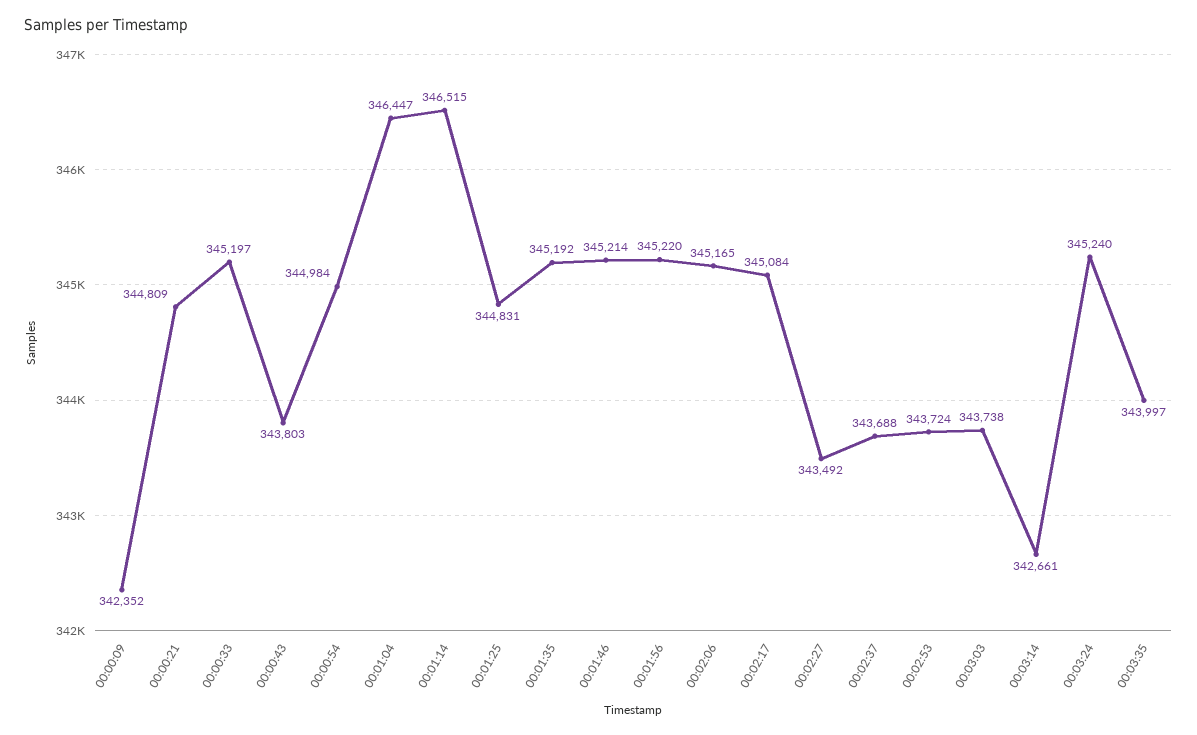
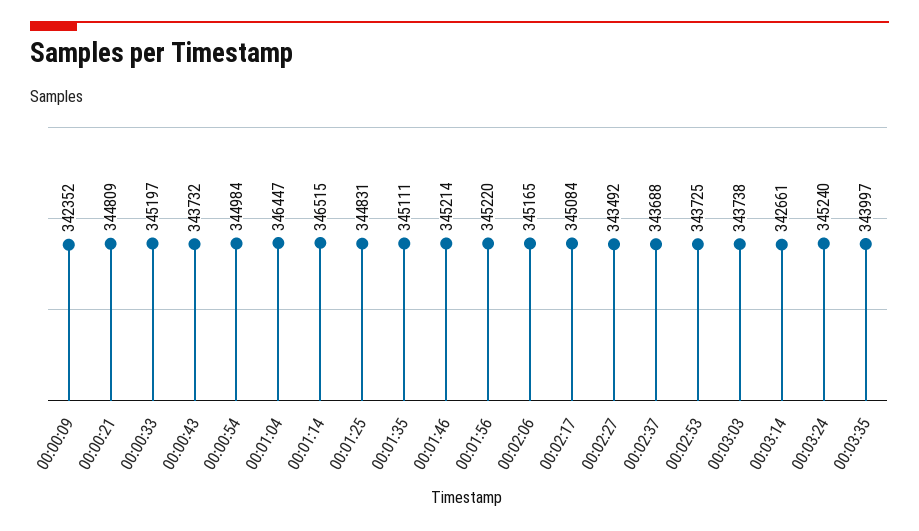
00:00:43: 343803 -> 343732
00:01:35: 345192 -> 345111
00:02:53: 343724 -> 343725

